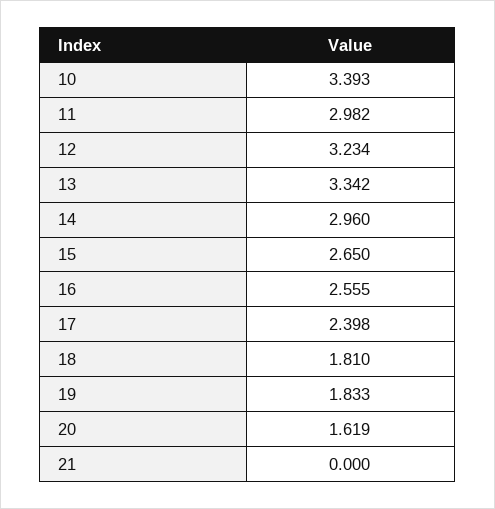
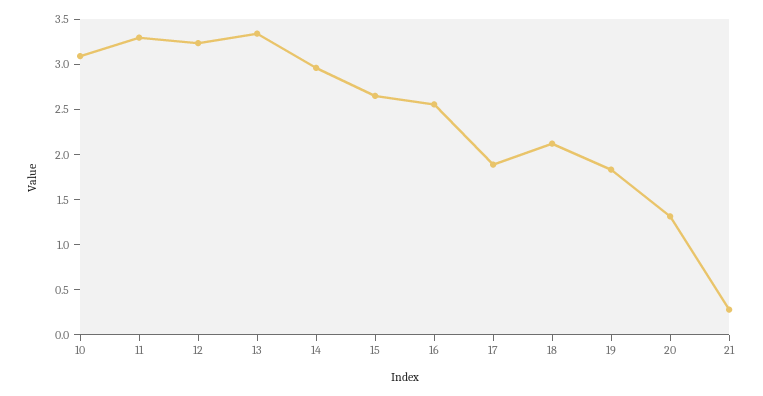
10: 3.393 -> 3.1
11: 2.982 -> 3.3
17: 2.398 -> 1.9
18: 1.81 -> 2.1
20: 1.619 -> 1.3
21: 0 -> 0.3

